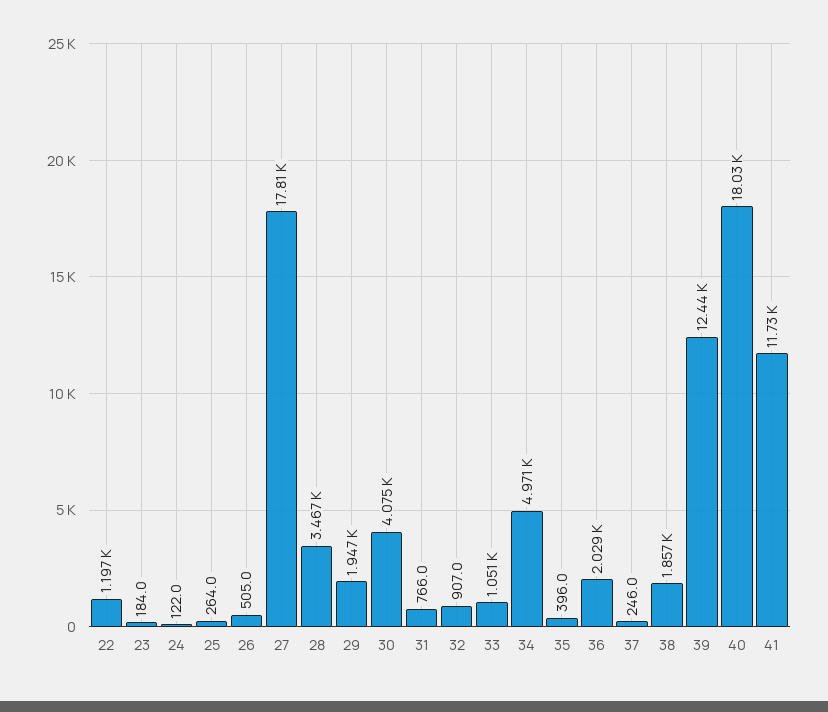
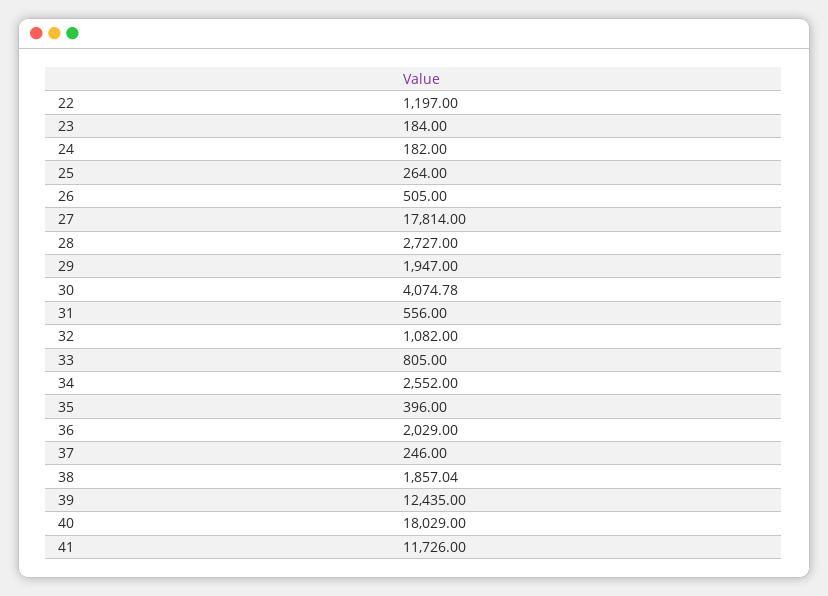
24: 122 -> 182
28: 3467 -> 2727
31: 766 -> 556
32: 907 -> 1082
33: 1051 -> 805
34: 4971 -> 2552

